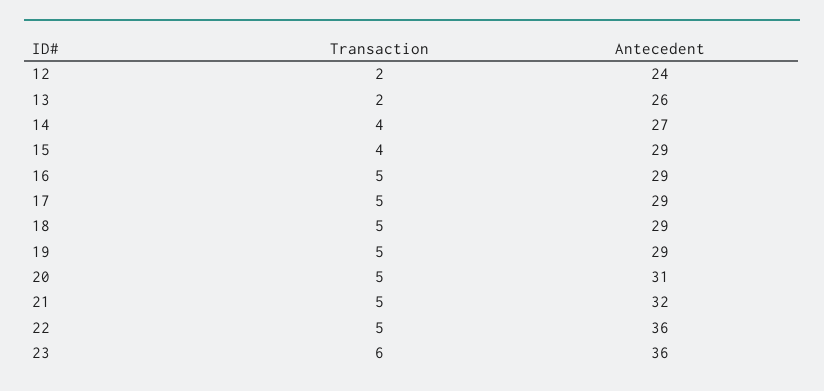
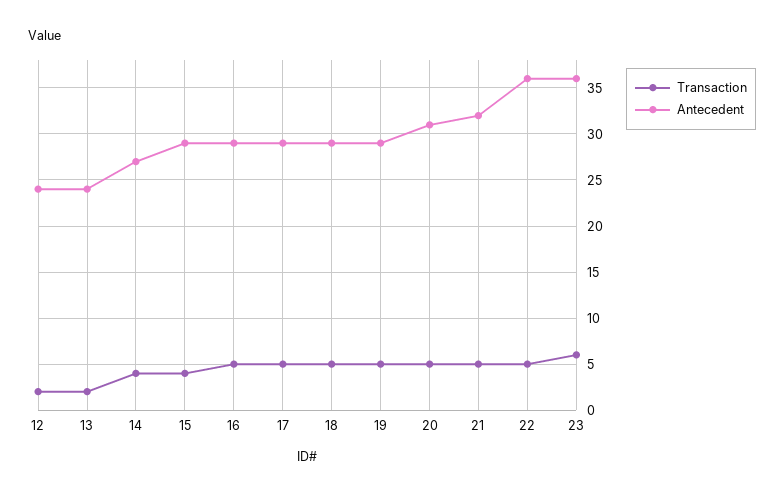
Antecedent, 13: 26 -> 24

